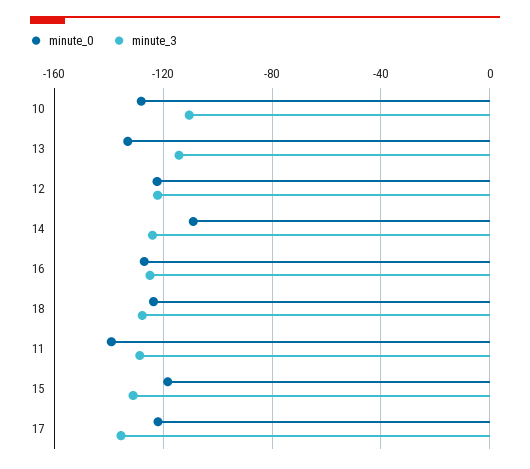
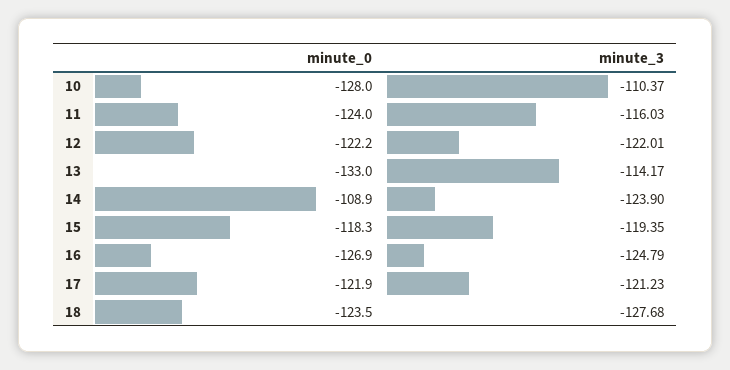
minute_0, 11: -140 -> -124
minute_3, 11: -130 -> -116.03
minute_3, 15: -130 -> -119.35
minute_3, 17: -135 -> -121.23

